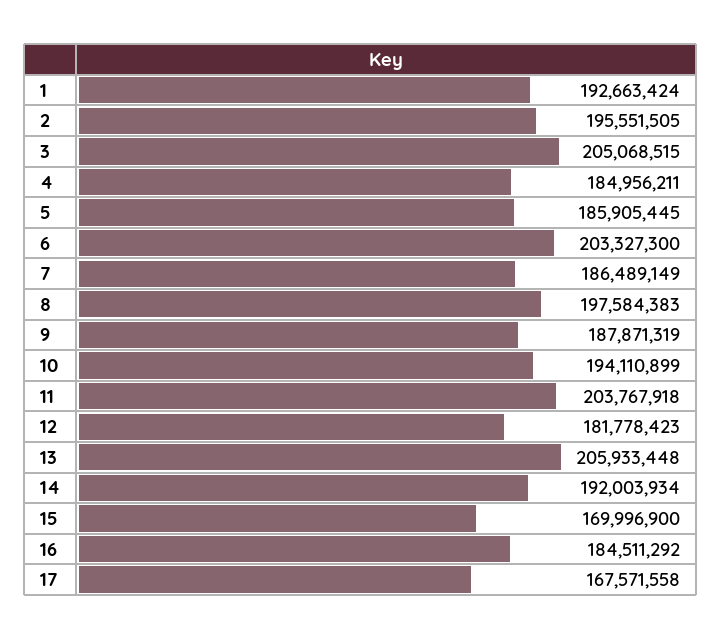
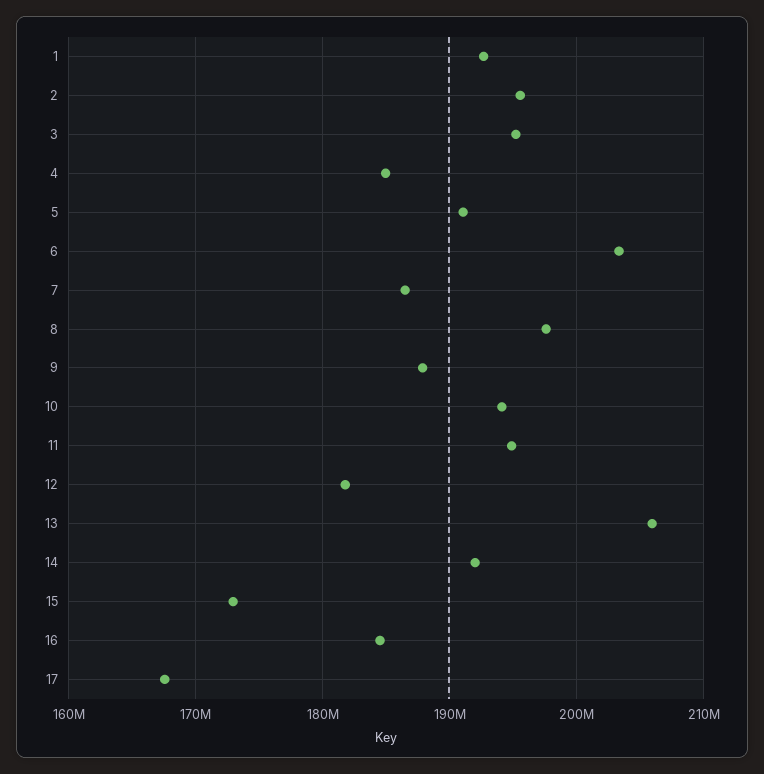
3: 205068515 -> 195000000
5: 185905445 -> 191000000
11: 203767918 -> 195000000
15: 169996900 -> 173000000

